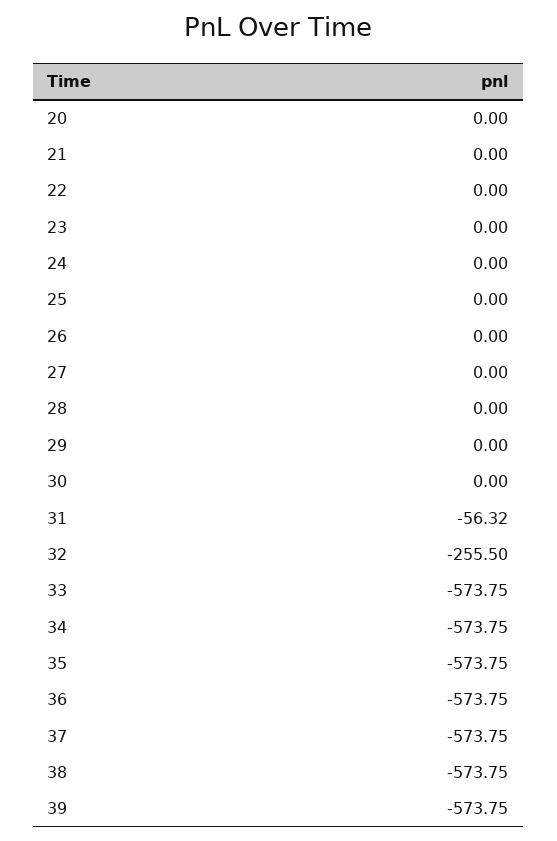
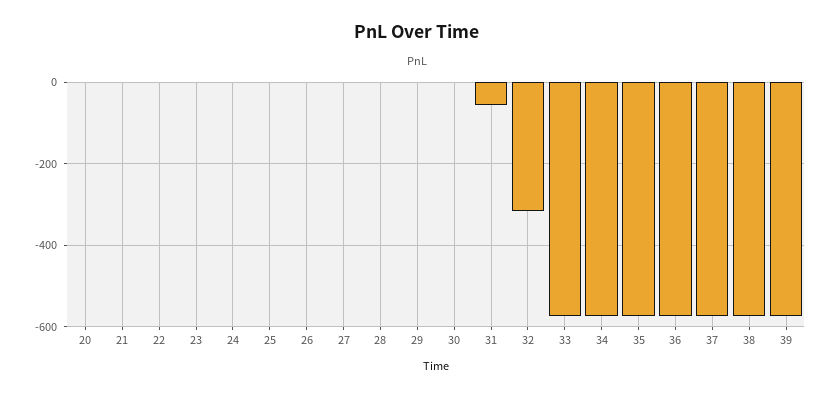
32: -255.5 -> -320

